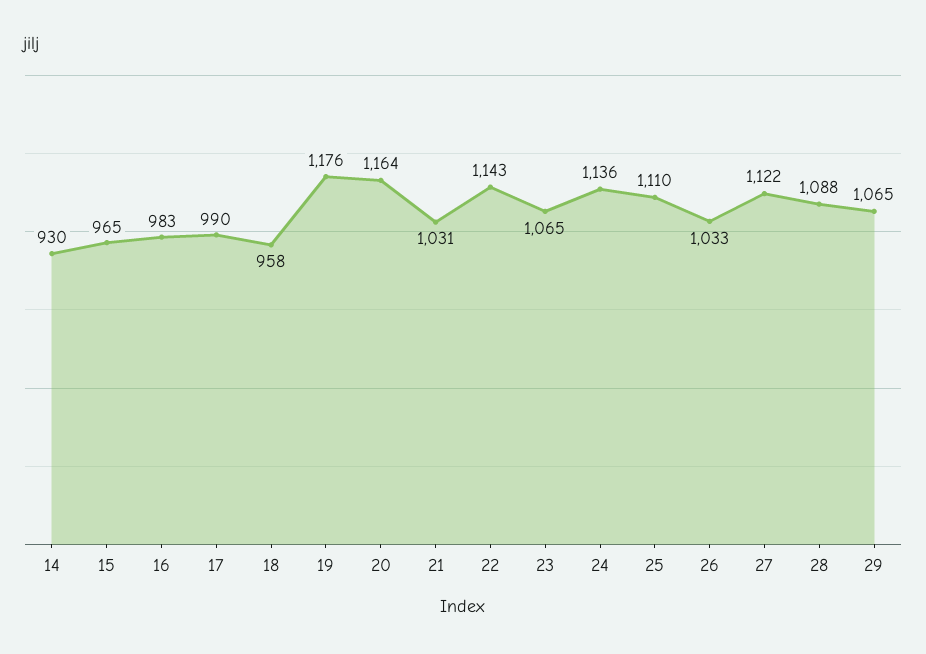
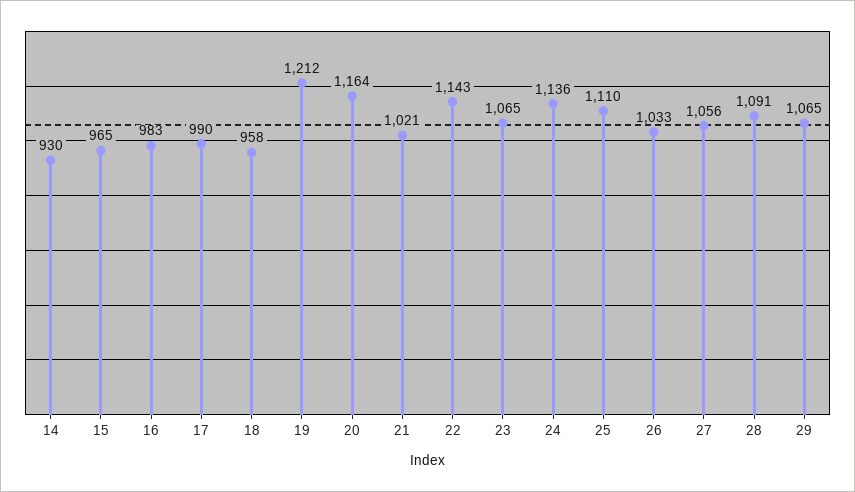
19: 1176 -> 1212
21: 1031 -> 1021
27: 1122 -> 1056
28: 1088 -> 1091

